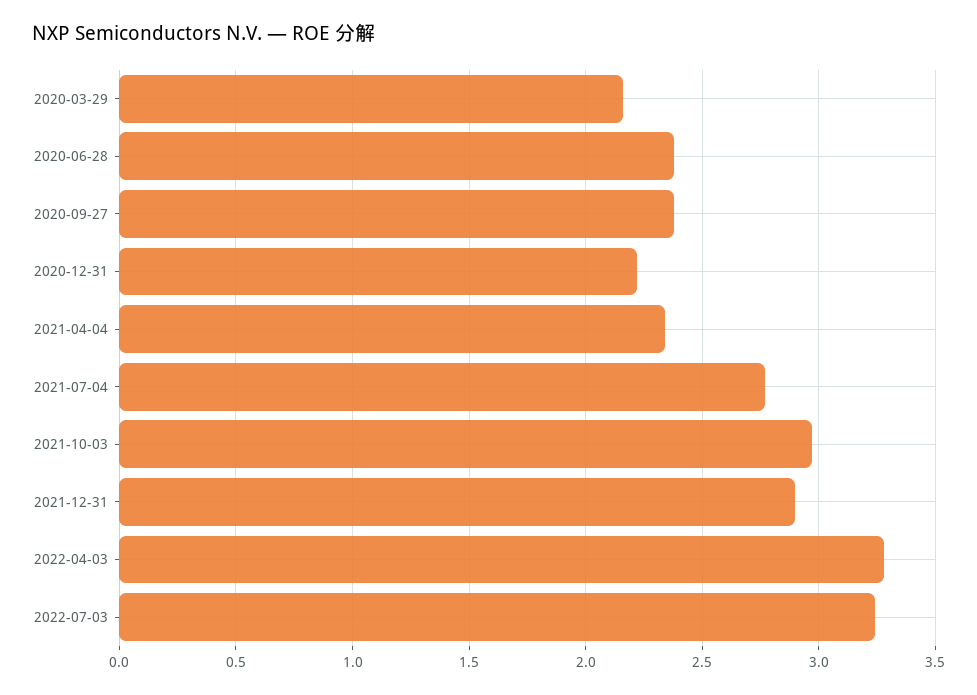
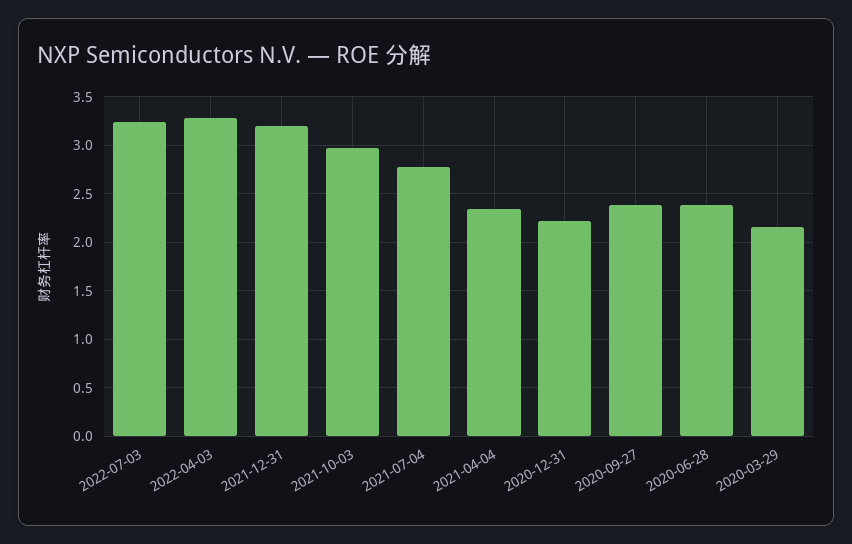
2021-12-31: 2.9 -> 3.2

